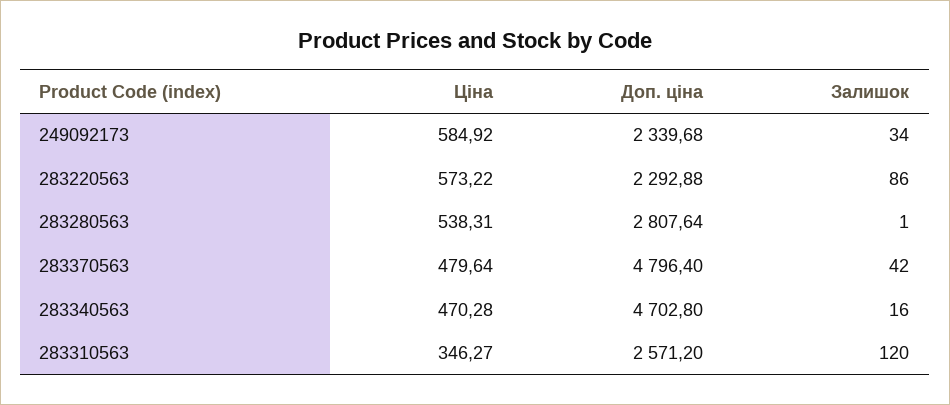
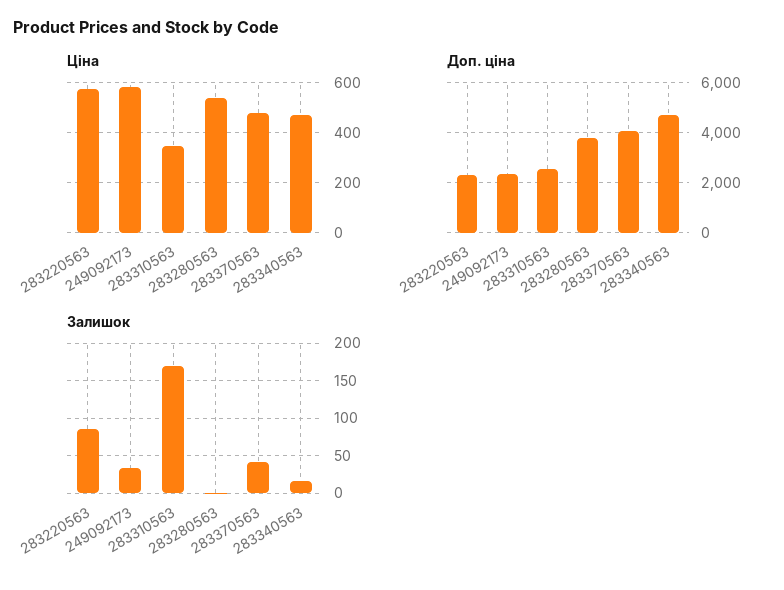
Доп. ціна, 283280563: 2807.64 -> 3750
Доп. ціна, 283370563: 4796.4 -> 4000
Залишок, 283310563: 120 -> 170

